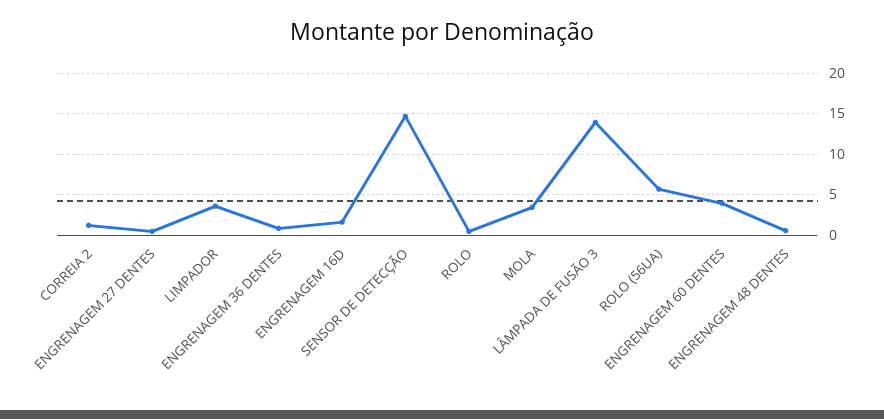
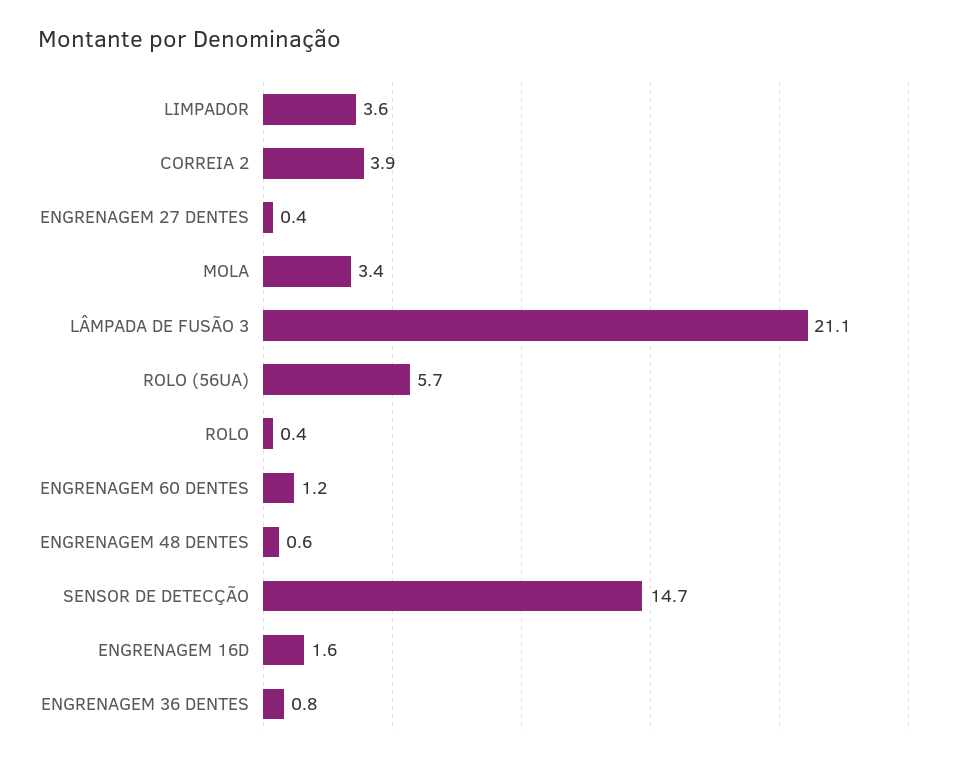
CORREIA 2: 1 -> 3.9
LÂMPADA DE FUSÃO 3: 14 -> 21.1
ENGRENAGEM 60 DENTES: 4 -> 1.2

